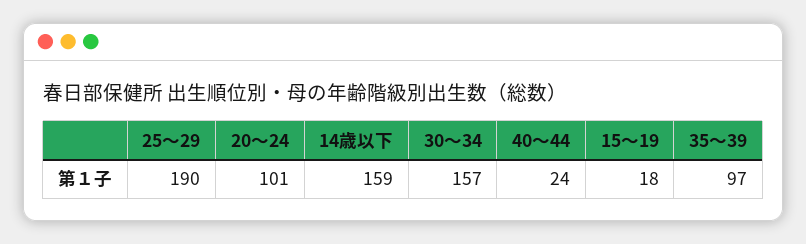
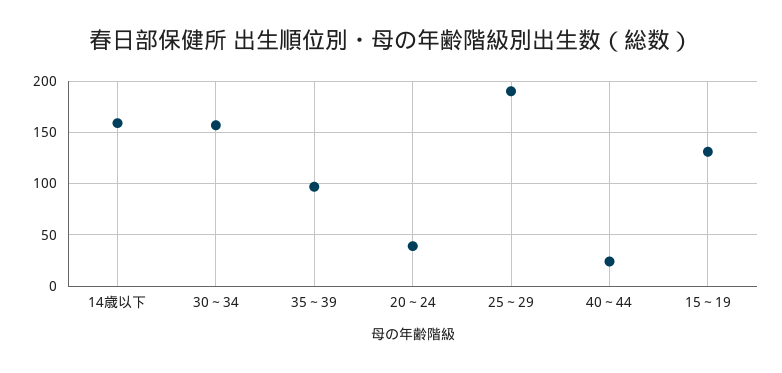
20～24: 101 -> 40
15～19: 18 -> 130

